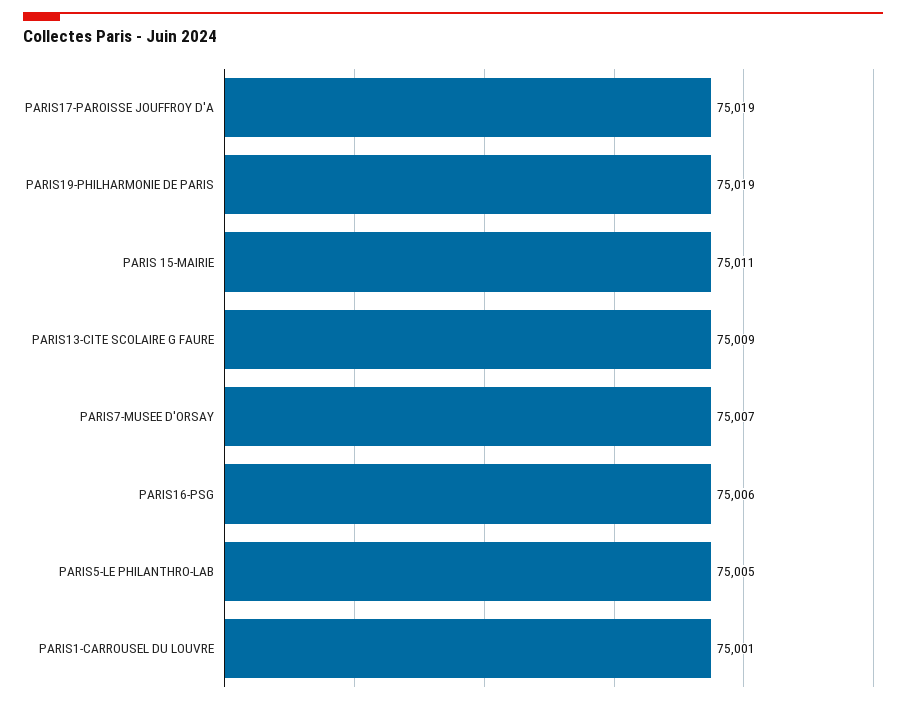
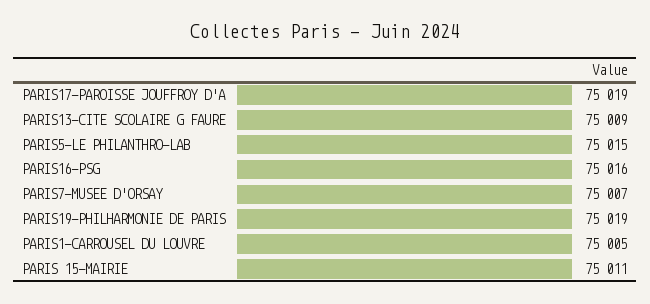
PARIS16-PSG: 75006 -> 75016
PARIS5-LE PHILANTHRO-LAB: 75005 -> 75015
PARIS1-CARROUSEL DU LOUVRE: 75001 -> 75005

